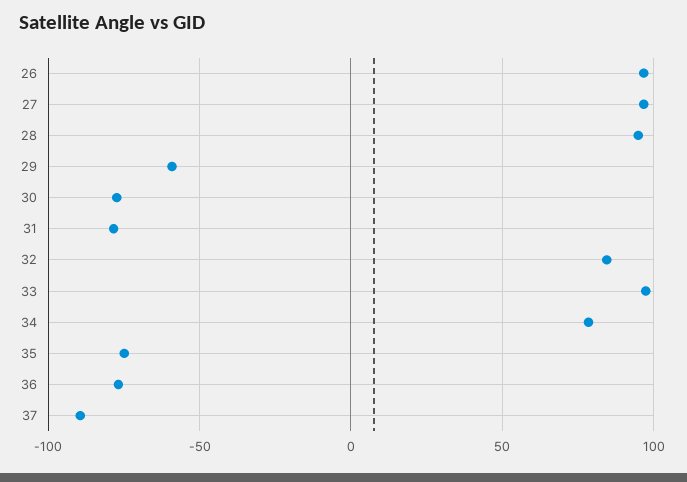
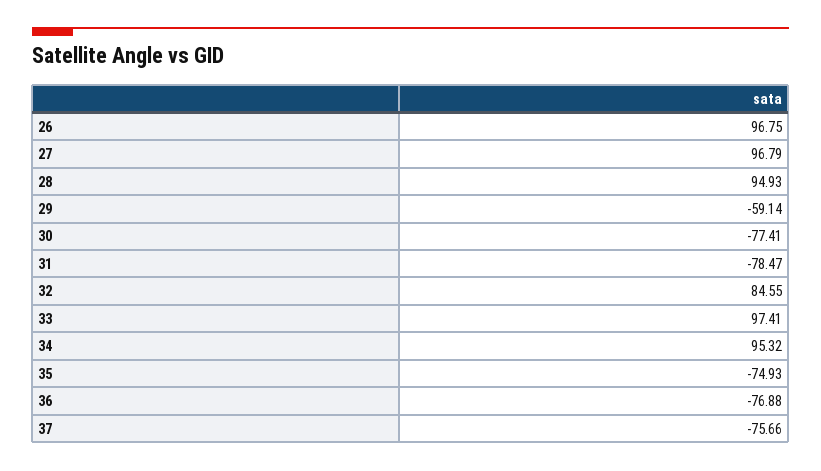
34: 80 -> 95.32
37: -90 -> -75.66

